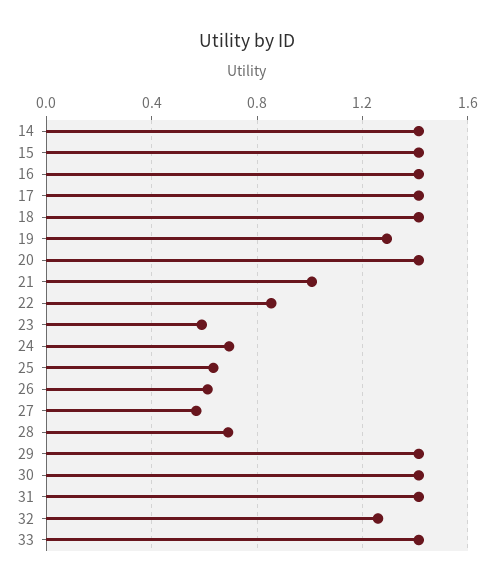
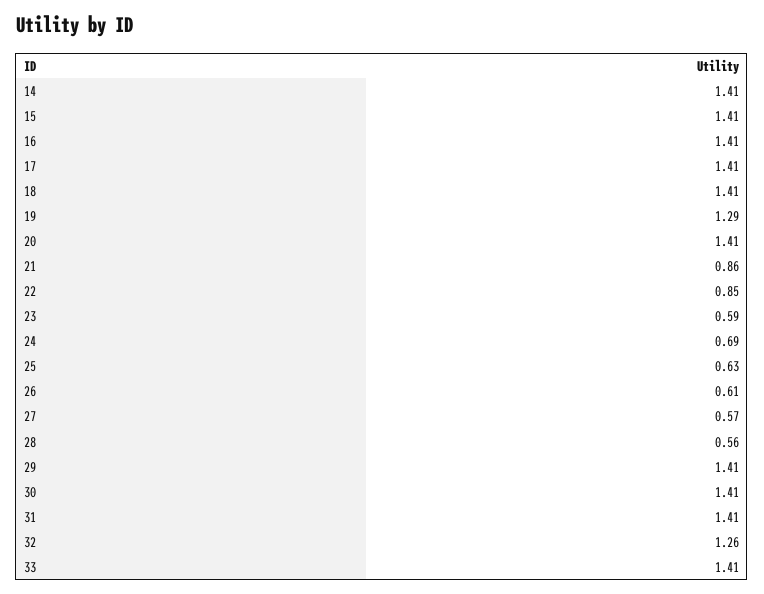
21: 1 -> 0.86
28: 0.7 -> 0.56

